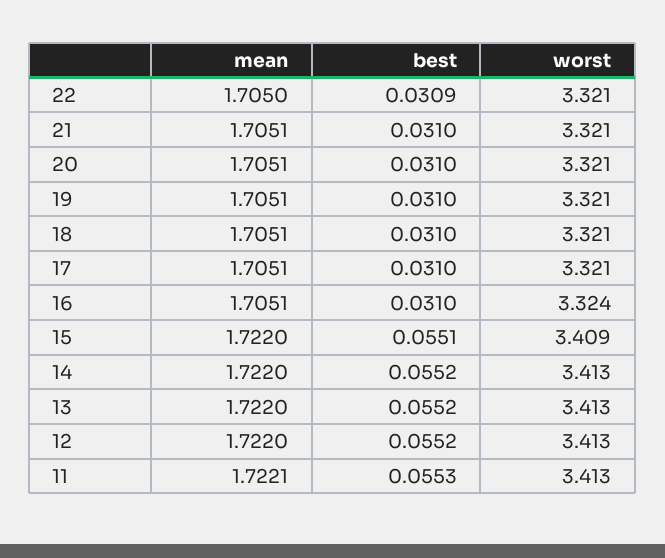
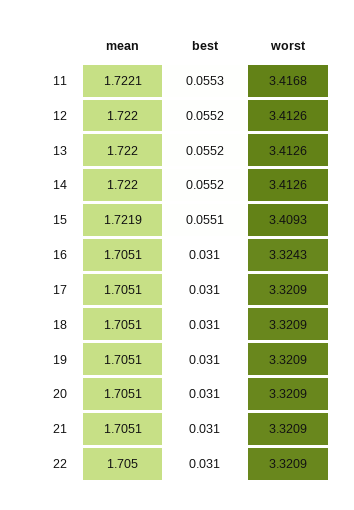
best, 22: 0.0309 -> 0.031
mean, 15: 1.722 -> 1.7219
worst, 11: 3.413 -> 3.4168

